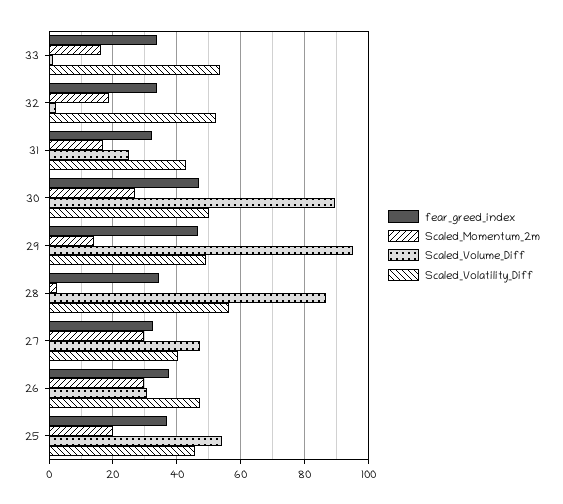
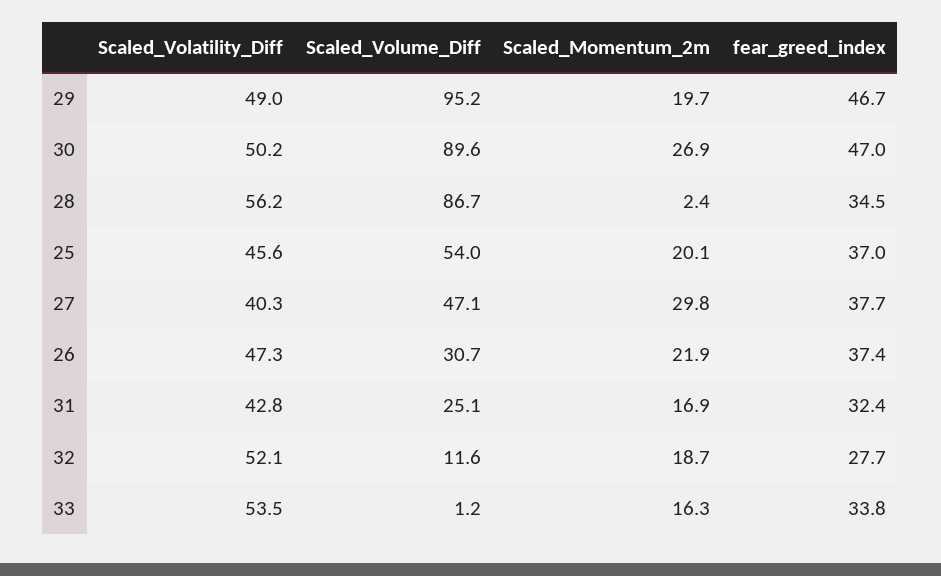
fear_greed_index, 32: 34 -> 27.7
Scaled_Volume_Diff, 32: 2 -> 11.6
Scaled_Momentum_2m, 29: 14 -> 19.7
fear_greed_index, 27: 32 -> 37.7
Scaled_Momentum_2m, 26: 30 -> 21.9

